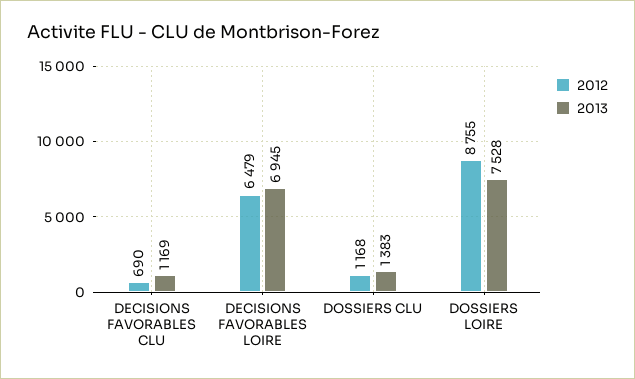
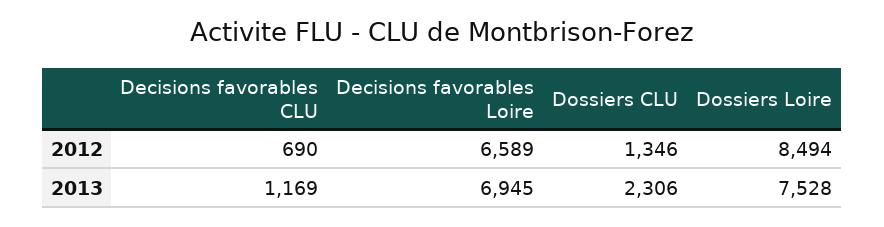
2012, DECISIONS FAVORABLES LOIRE: 6479 -> 6589
2012, DOSSIERS CLU: 1168 -> 1346
2013, DOSSIERS CLU: 1383 -> 2306
2012, DOSSIERS LOIRE: 8755 -> 8494

